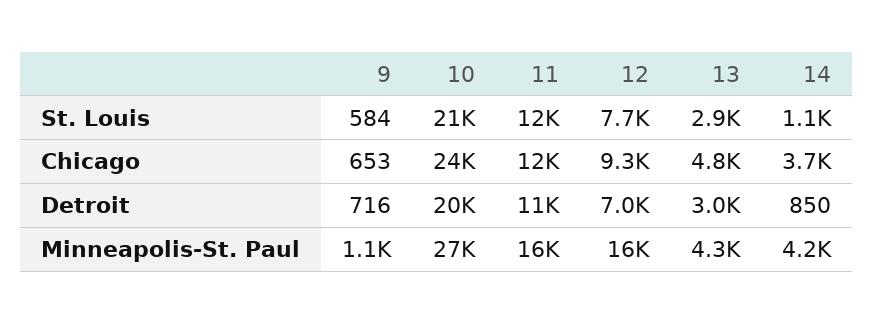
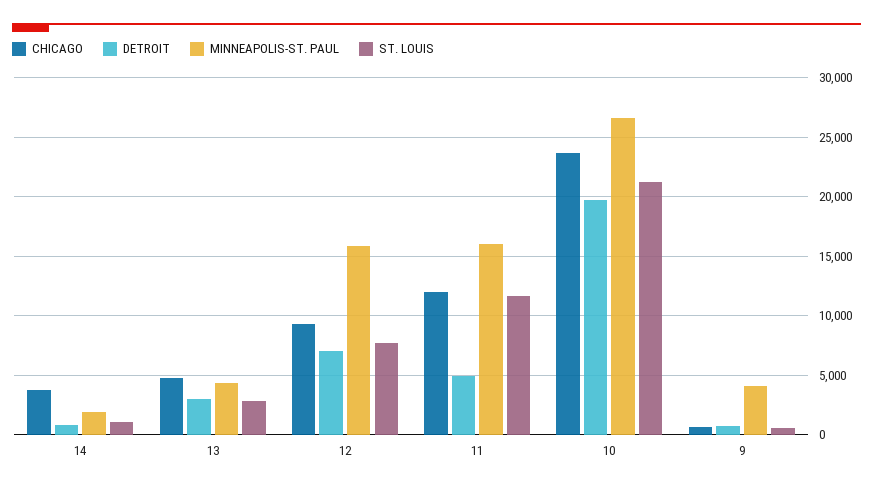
Detroit, 11: 11000 -> 5000
Minneapolis-St. Paul, 9: 1100 -> 4000
Minneapolis-St. Paul, 14: 4200 -> 2000

